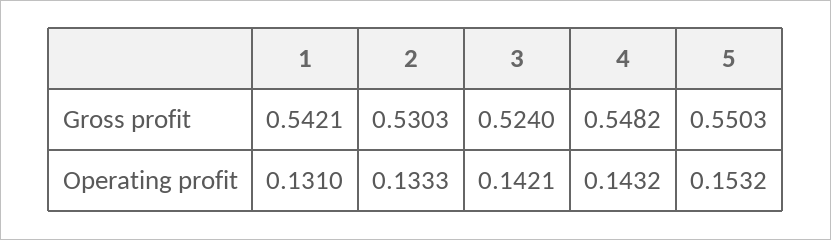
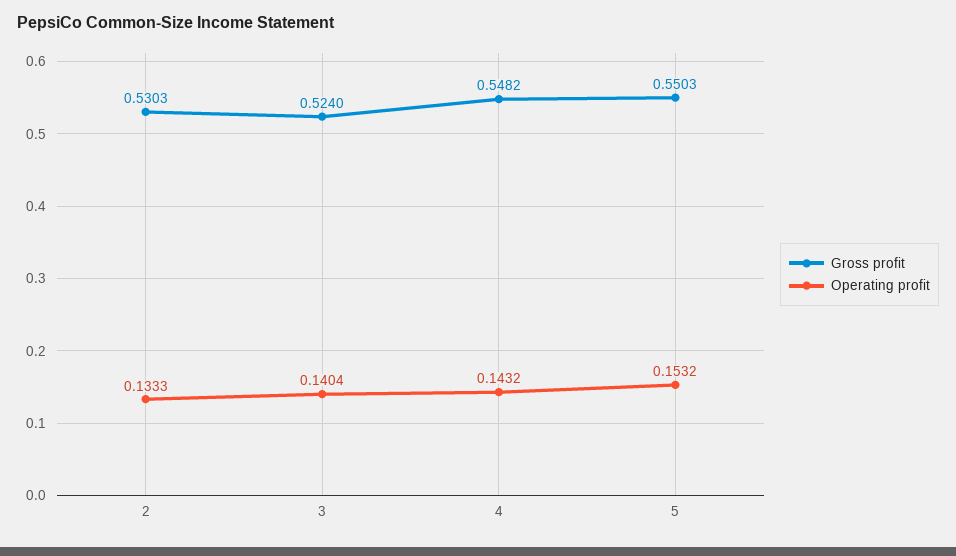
Gross profit, 1: 0.5421 -> none
Operating profit, 1: 0.131 -> none
Operating profit, 3: 0.1421 -> 0.1404

